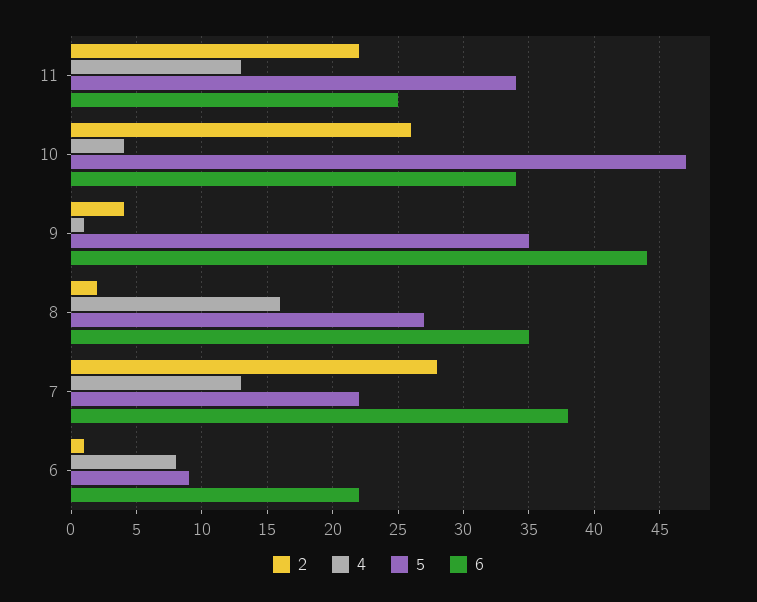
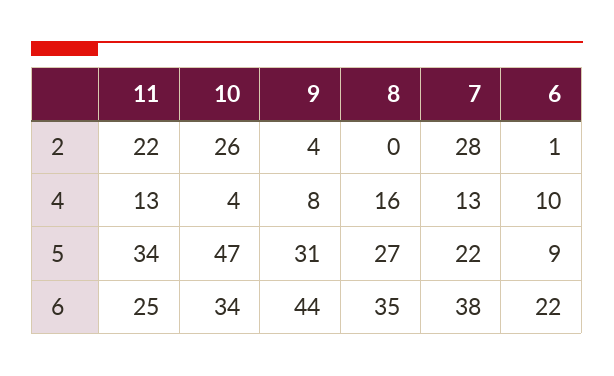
4, 9: 1 -> 8
5, 9: 35 -> 31
2, 8: 2 -> 0
4, 6: 8 -> 10

